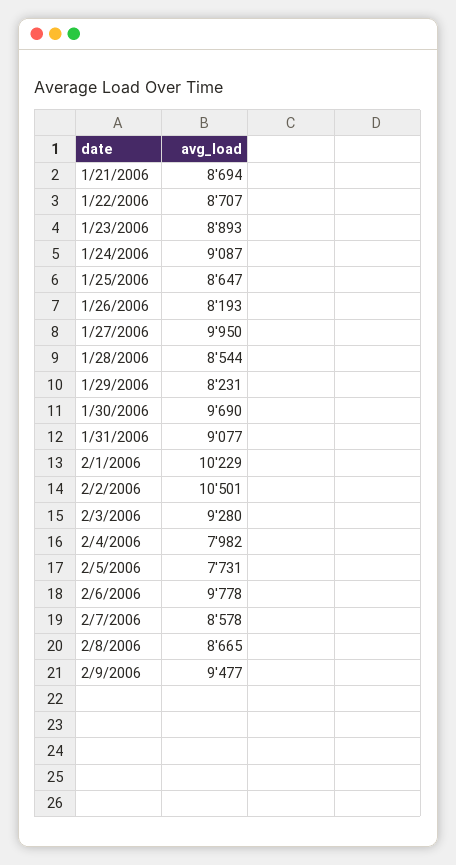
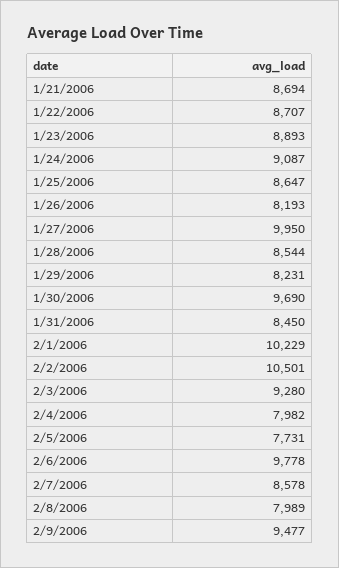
1/31/2006: 9077 -> 8450
2/8/2006: 8665 -> 7989

